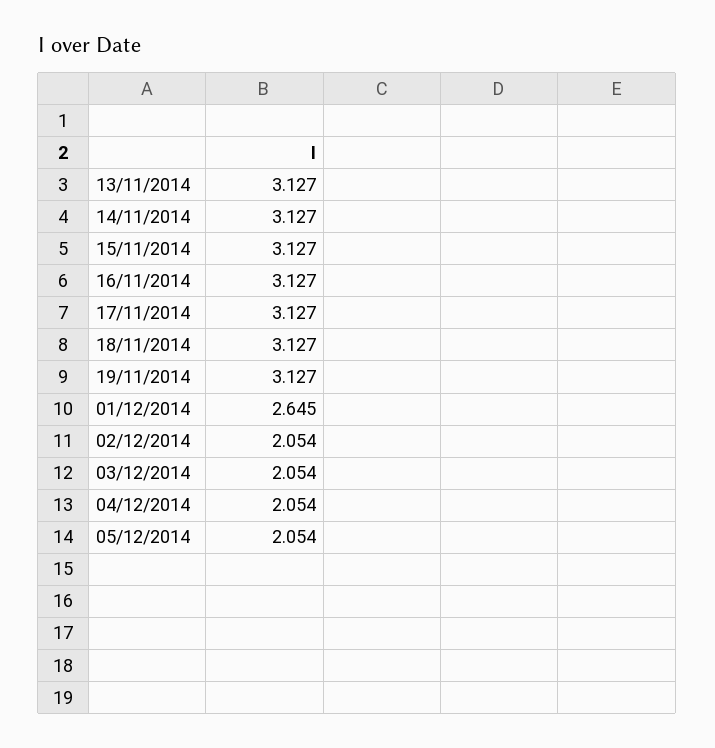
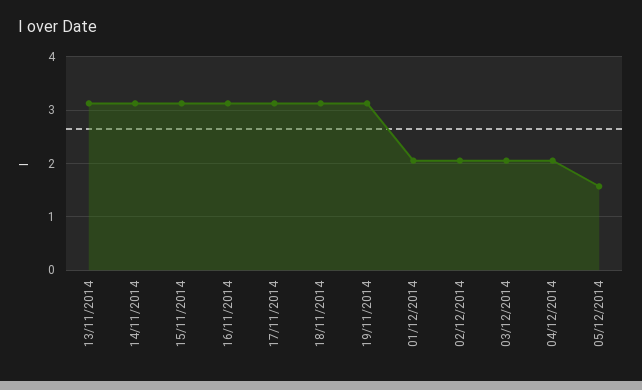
01/12/2014: 2.645 -> 2
05/12/2014: 2.054 -> 1.6

